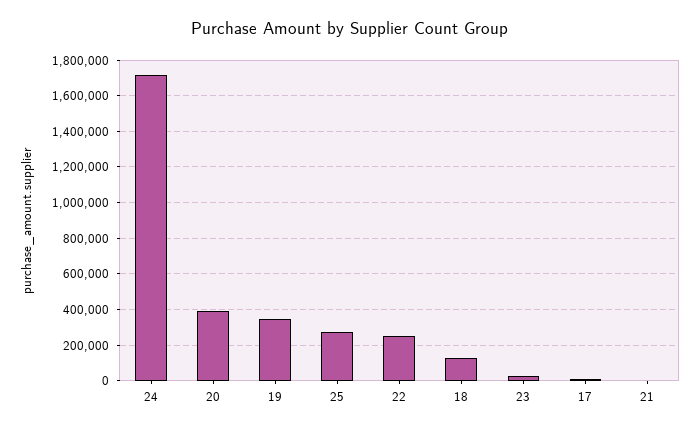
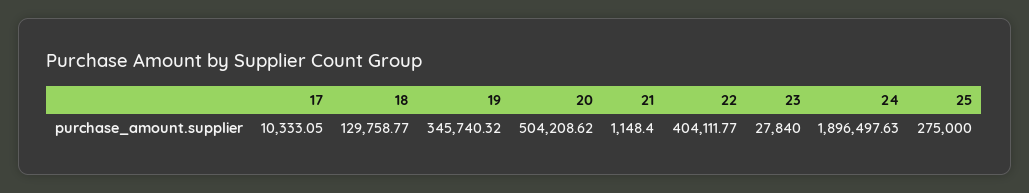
24: 1700000 -> 1896497.63
20: 400000 -> 504208.62
22: 250000 -> 404111.77

